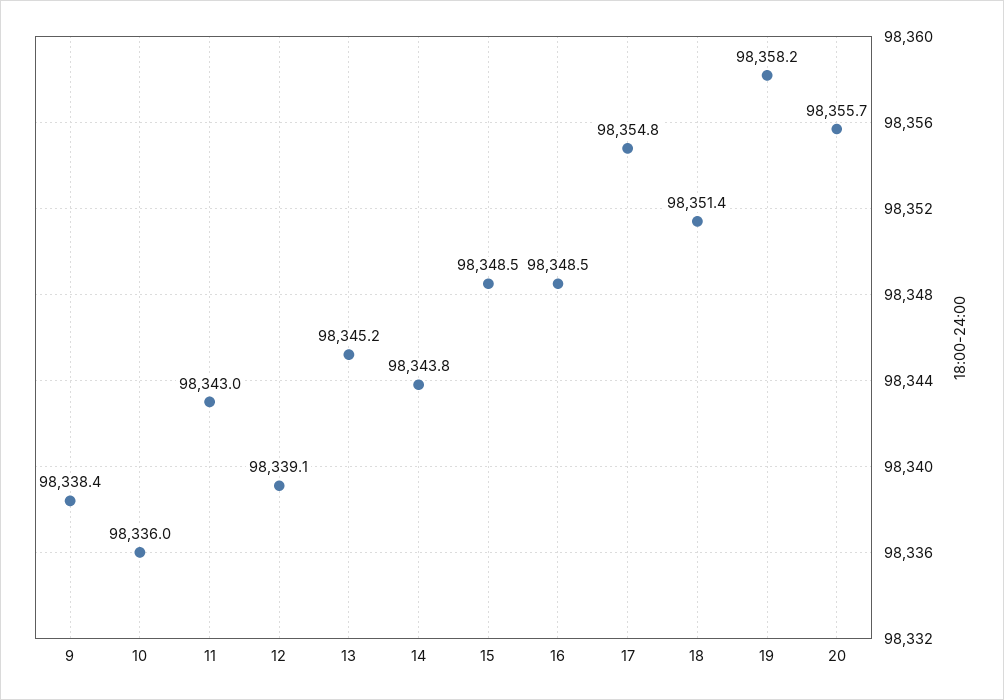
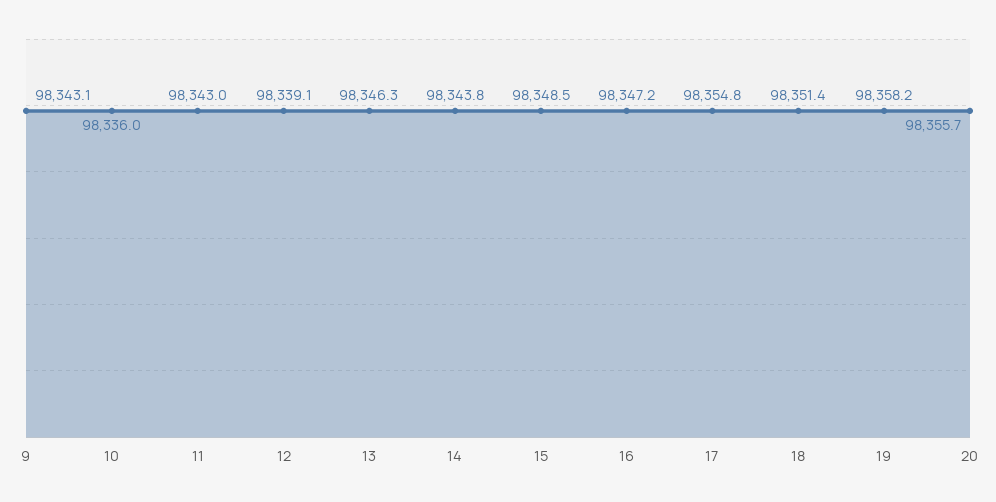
9: 98338.4 -> 98343.1
13: 98345.2 -> 98346.3
16: 98348.5 -> 98347.2

